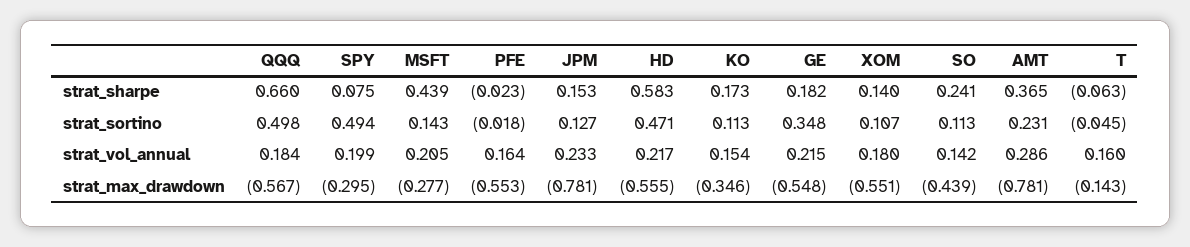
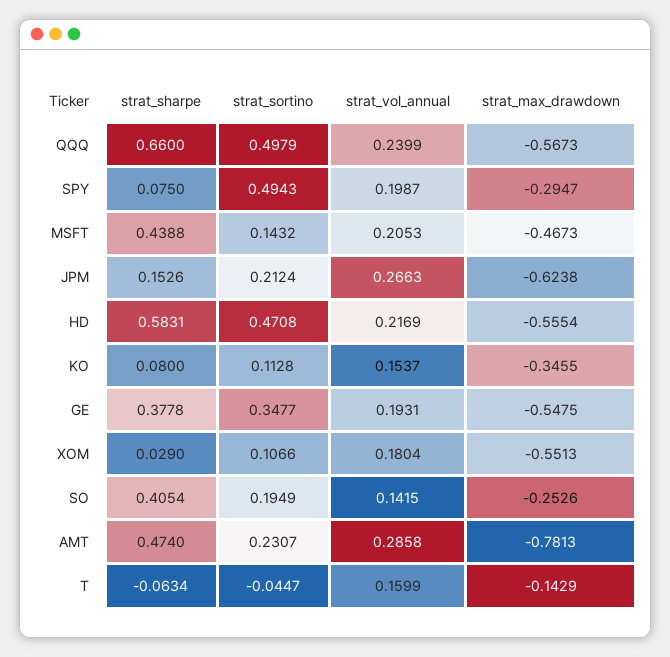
PFE, strat_sharpe: -0.023 -> none
KO, strat_sharpe: 0.173 -> 0.08
GE, strat_sharpe: 0.182 -> 0.3778
XOM, strat_sharpe: 0.14 -> 0.029
SO, strat_sharpe: 0.241 -> 0.4054
AMT, strat_sharpe: 0.365 -> 0.474
PFE, strat_sortino: -0.018 -> none
JPM, strat_sortino: 0.127 -> 0.2124
SO, strat_sortino: 0.113 -> 0.1949
QQQ, strat_vol_annual: 0.184 -> 0.2399
PFE, strat_vol_annual: 0.164 -> none
JPM, strat_vol_annual: 0.233 -> 0.2663
GE, strat_vol_annual: 0.215 -> 0.1931
MSFT, strat_max_drawdown: -0.277 -> -0.4673
PFE, strat_max_drawdown: -0.553 -> none
JPM, strat_max_drawdown: -0.781 -> -0.6238
SO, strat_max_drawdown: -0.439 -> -0.2526

